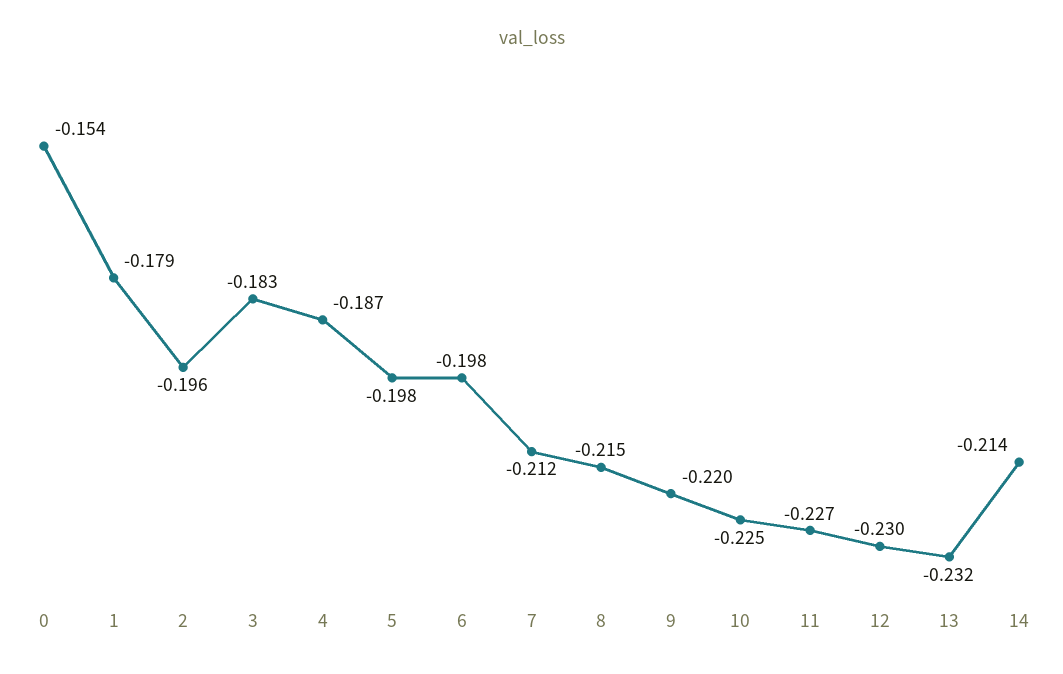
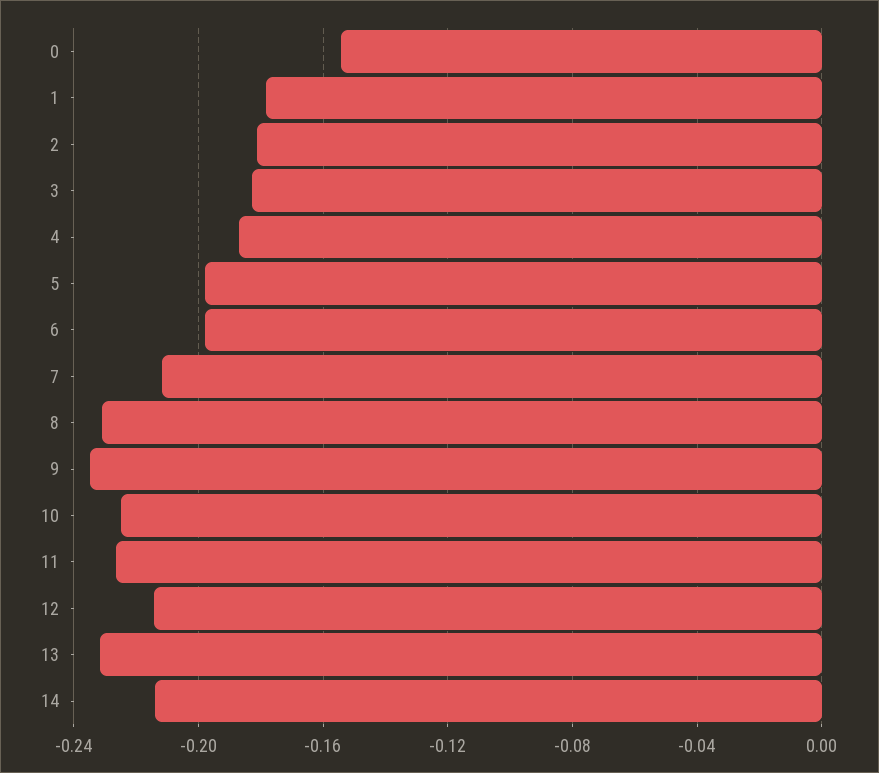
2: -0.196 -> -0.18
8: -0.215 -> -0.23
9: -0.22 -> -0.235
12: -0.23 -> -0.215

